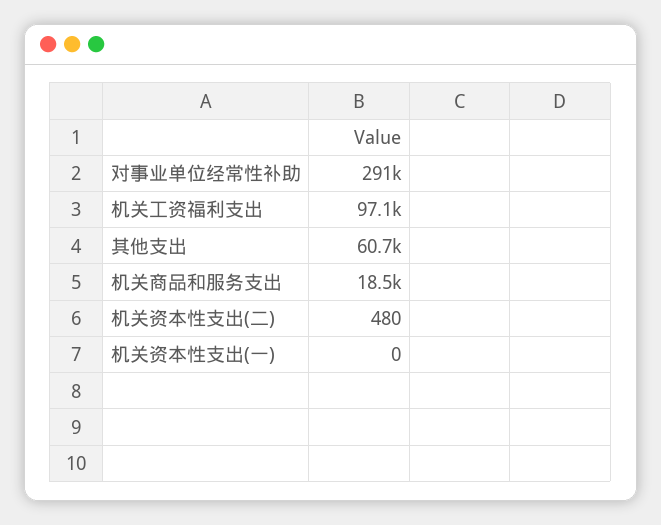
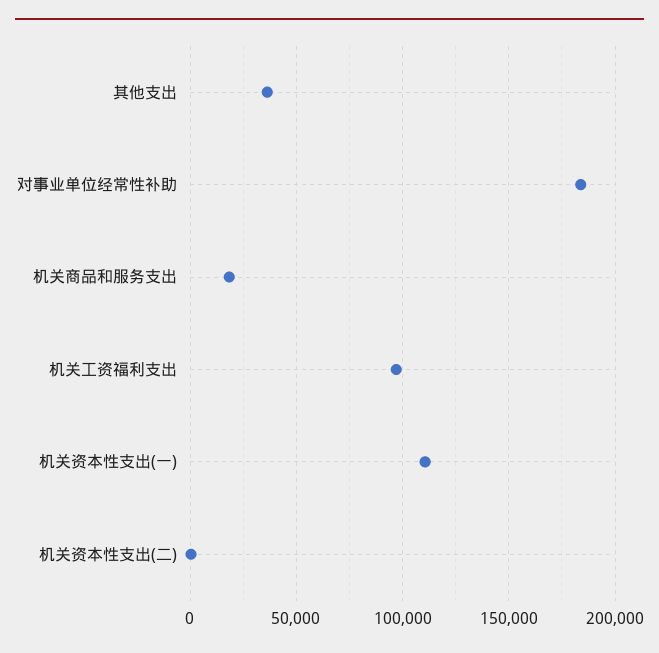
对事业单位经常性补助: 291000 -> 185000
其他支出: 60700 -> 35000
机关资本性支出(一): 0 -> 110000

